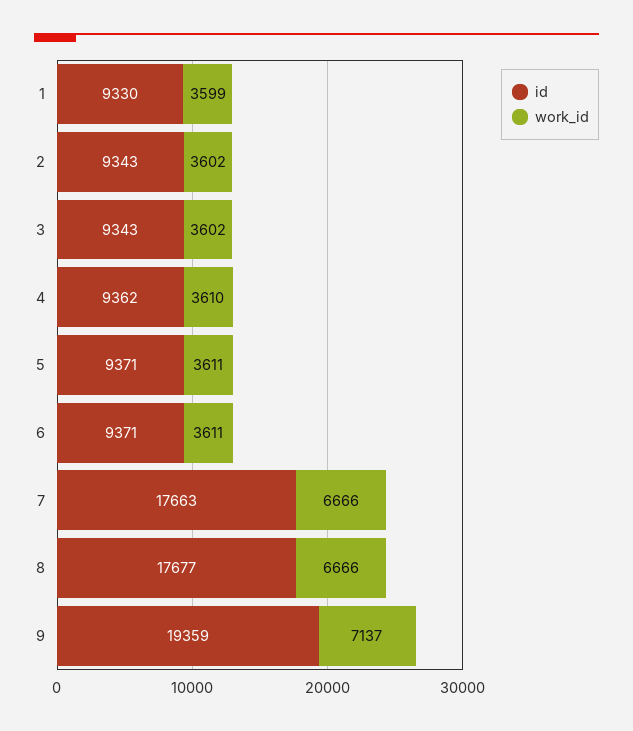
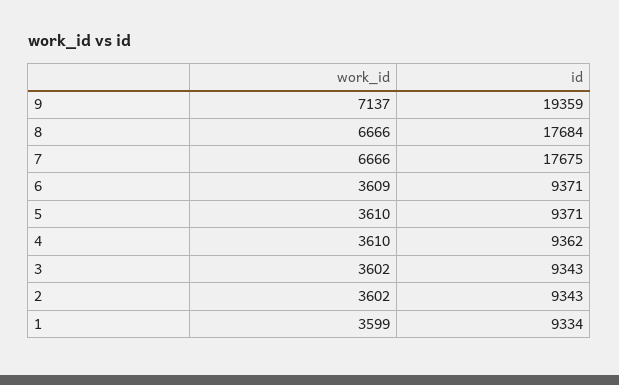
id, 1: 9330 -> 9334
work_id, 5: 3611 -> 3610
work_id, 6: 3611 -> 3609
id, 7: 17663 -> 17675
id, 8: 17677 -> 17684

